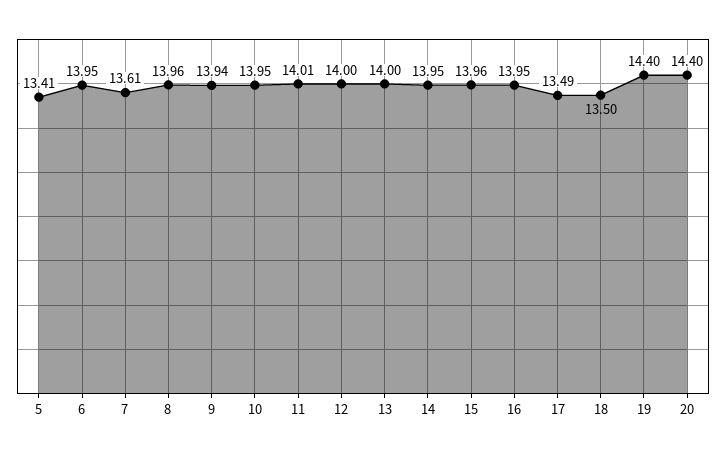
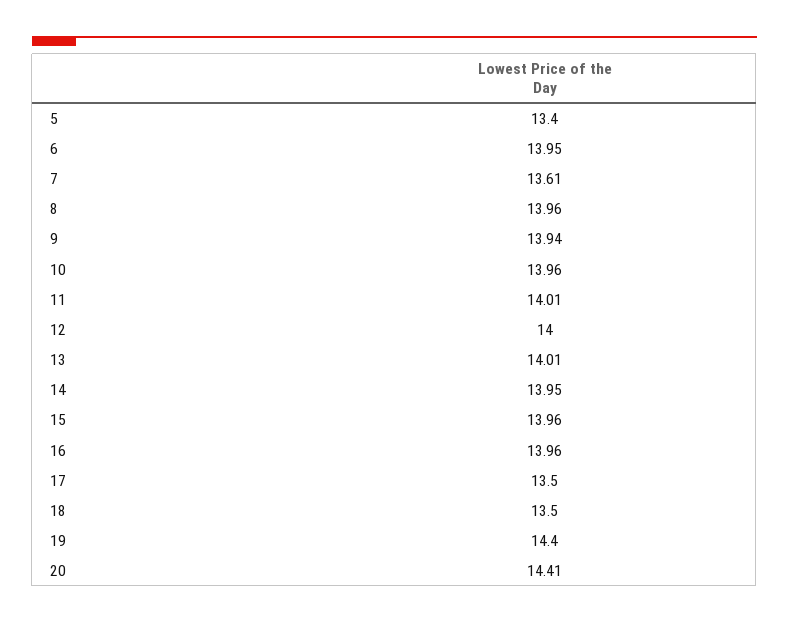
5: 13.41 -> 13.4
10: 13.95 -> 13.96
13: 14 -> 14.01
16: 13.95 -> 13.96
17: 13.49 -> 13.5
20: 14.4 -> 14.41

